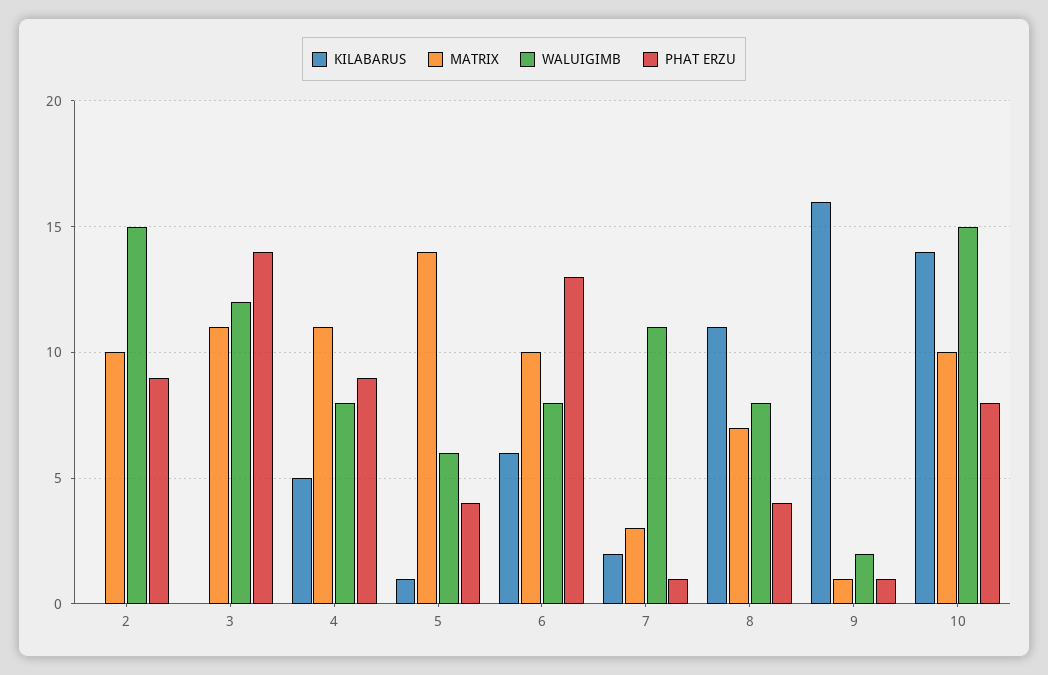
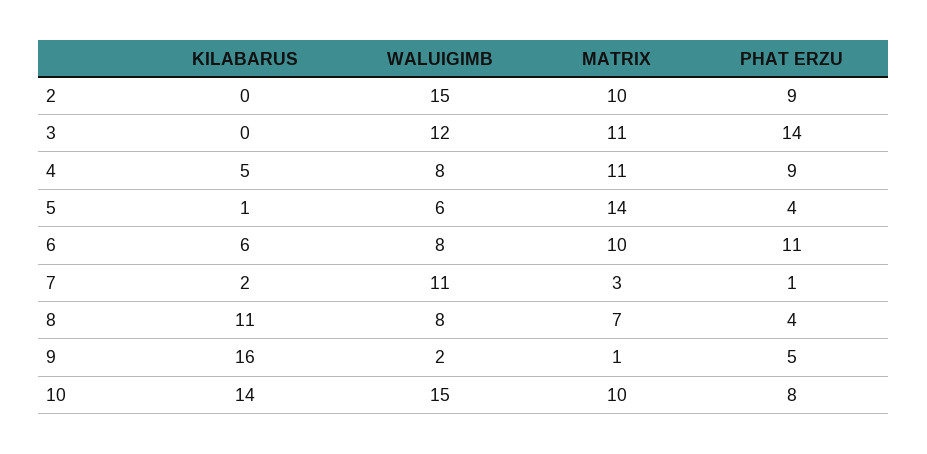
PHAT ERZU, 6: 13 -> 11
PHAT ERZU, 9: 1 -> 5

